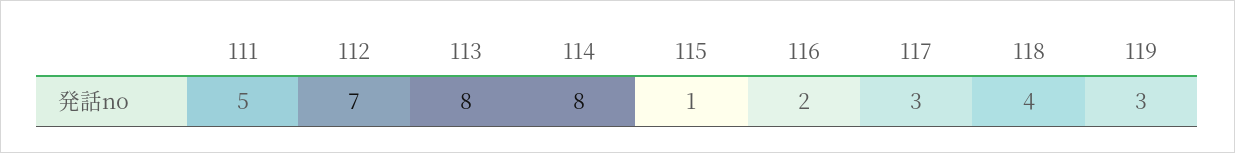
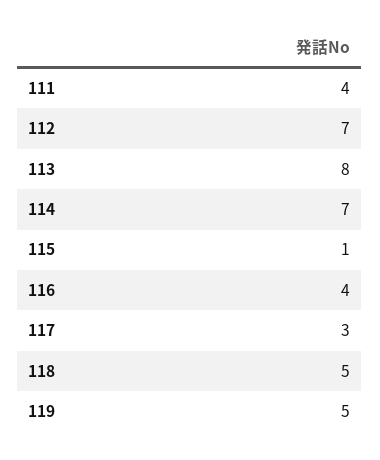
111: 5 -> 4
114: 8 -> 7
116: 2 -> 4
118: 4 -> 5
119: 3 -> 5

